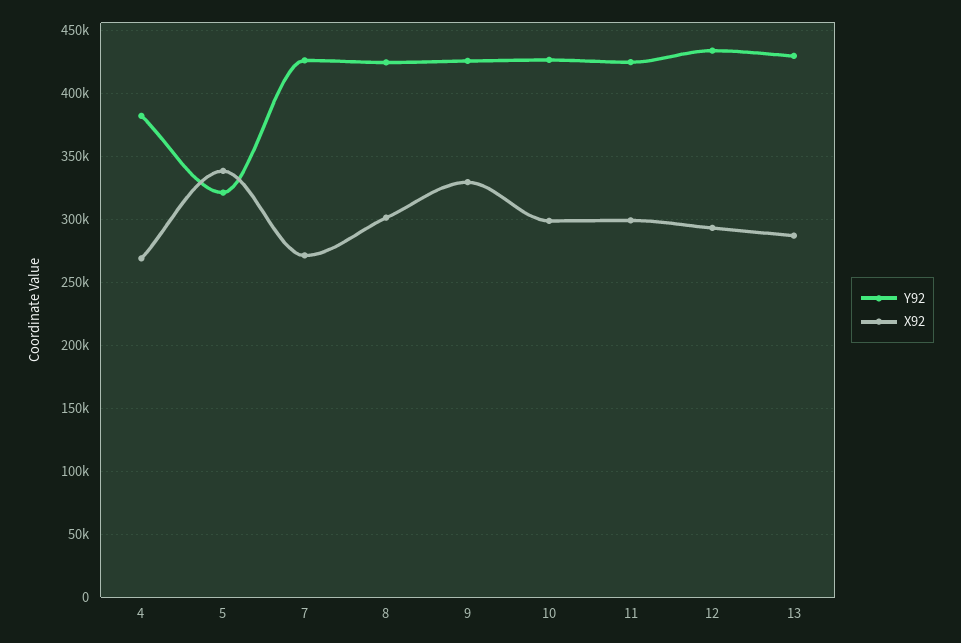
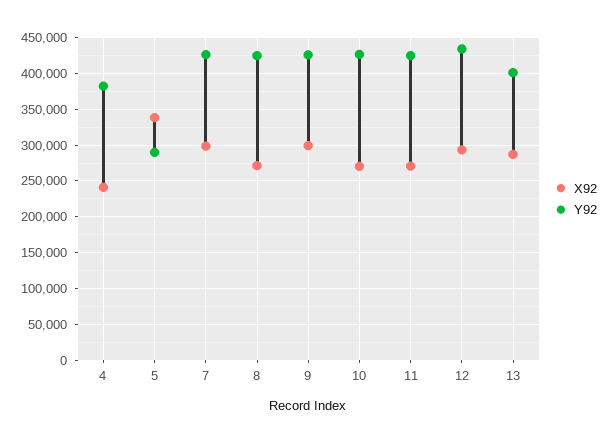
X92, 4: 270000 -> 240000
Y92, 5: 320000 -> 290000
X92, 7: 270000 -> 300000
X92, 8: 300000 -> 270000
X92, 9: 330000 -> 300000
X92, 10: 300000 -> 270000
X92, 11: 300000 -> 270000
Y92, 13: 430000 -> 400000

